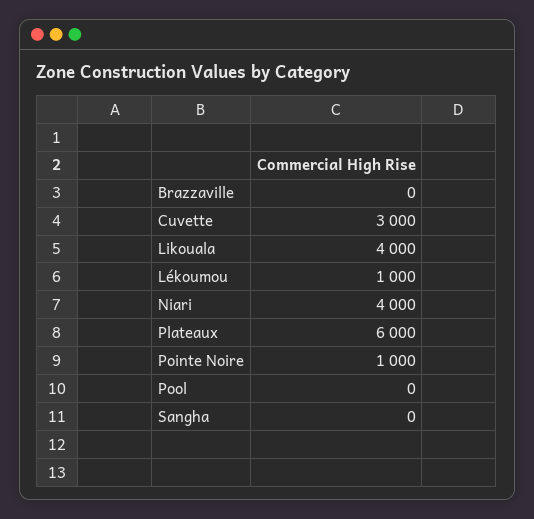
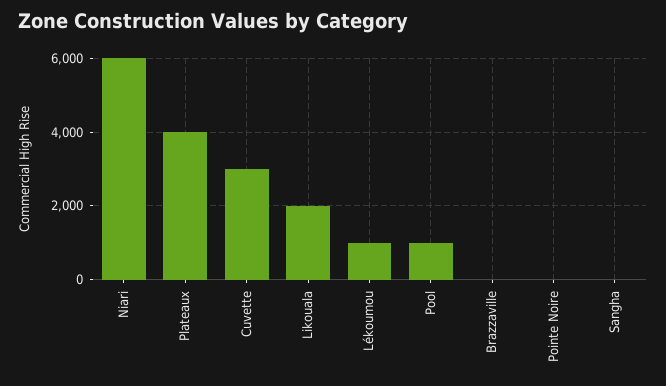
Likouala: 4000 -> 2000
Niari: 4000 -> 6000
Plateaux: 6000 -> 4000
Pointe Noire: 1000 -> 0
Pool: 0 -> 1000

